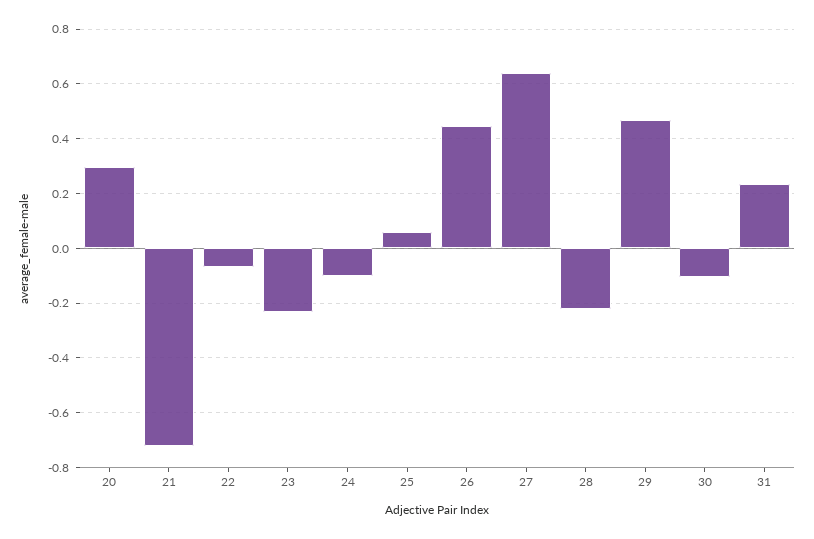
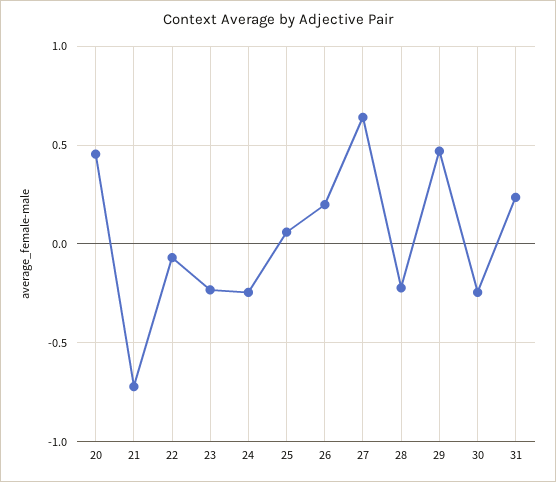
20: 0.3 -> 0.45
24: -0.1 -> -0.25
26: 0.45 -> 0.2
30: -0.1 -> -0.25

